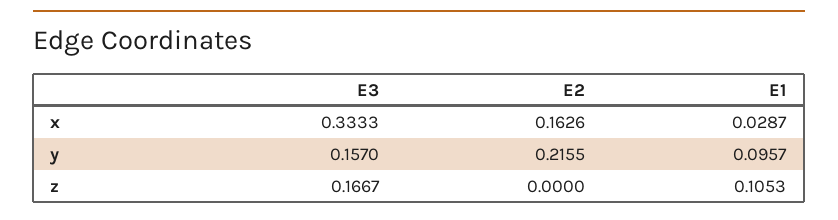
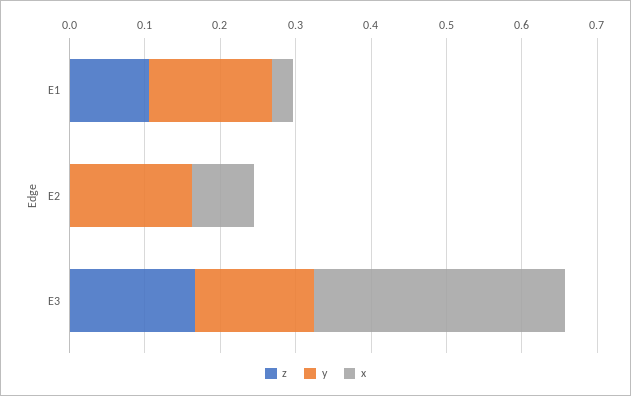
x, E2: 0.1626 -> 0.08
y, E2: 0.2155 -> 0.16
y, E1: 0.0957 -> 0.16

